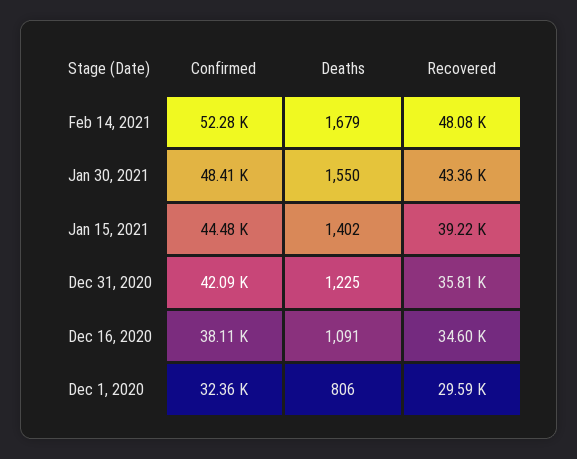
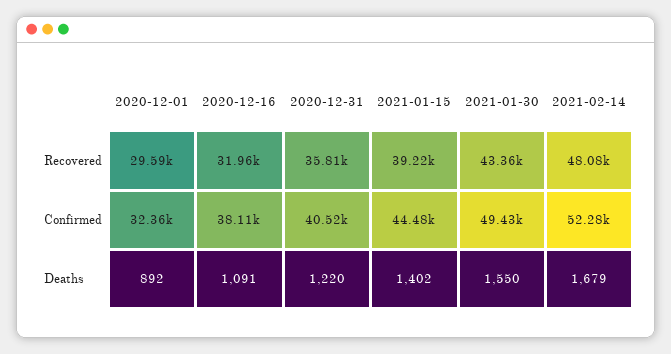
Confirmed, Jan 30, 2021: 48410 -> 49430
Confirmed, Dec 31, 2020: 42090 -> 40520
Deaths, Dec 31, 2020: 1225 -> 1220
Recovered, Dec 16, 2020: 34600 -> 31960
Deaths, Dec 1, 2020: 806 -> 892

